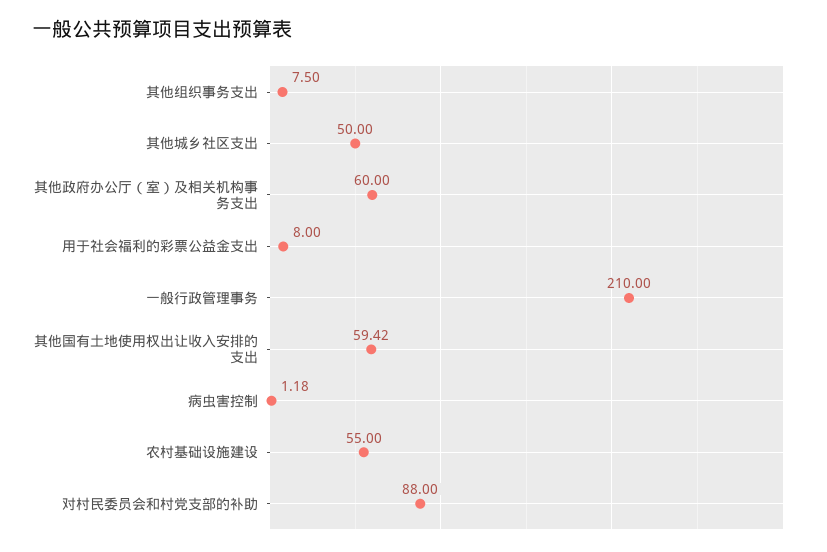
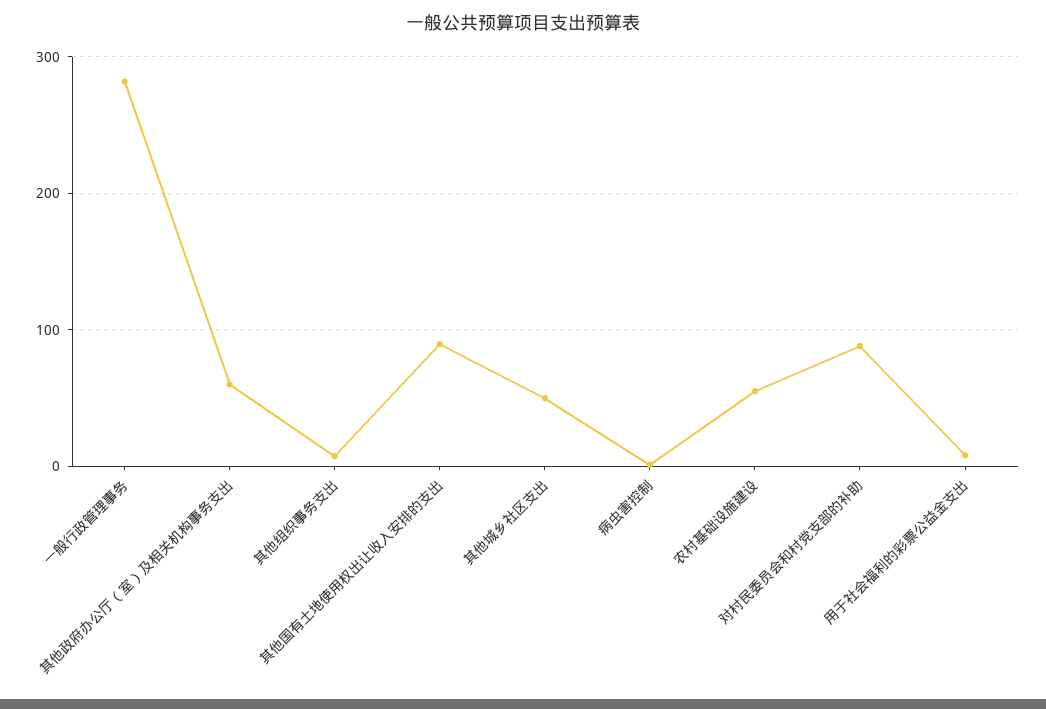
一般行政管理事务: 210 -> 280
其他国有土地使用权出让收入安排的支出: 59.42 -> 90

